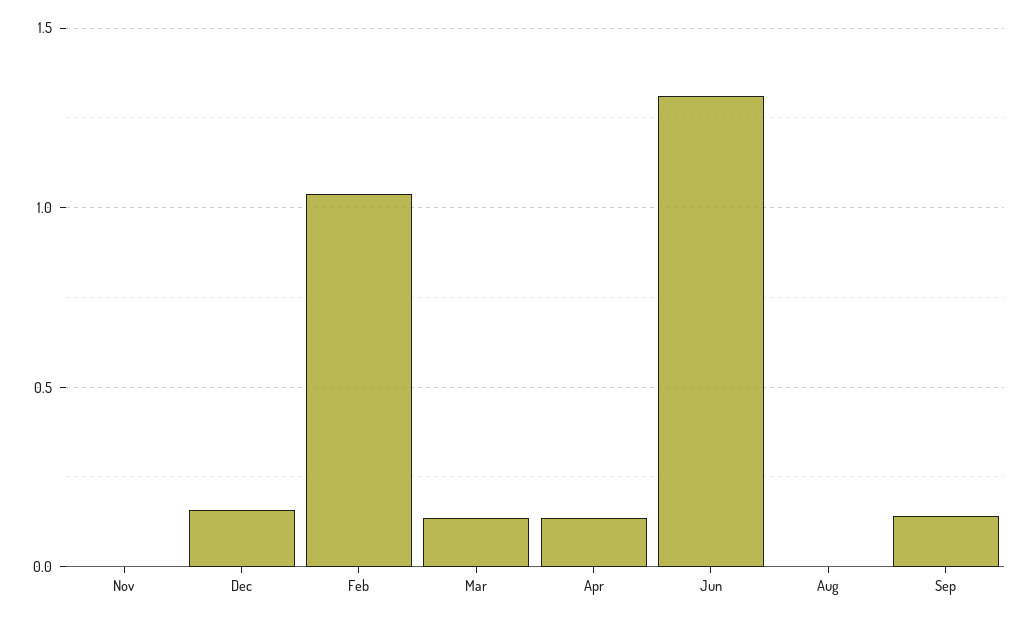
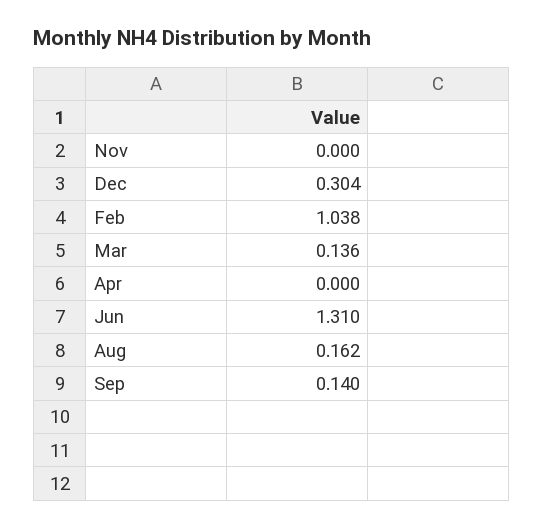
Dec: 0.15 -> 0.304
Apr: 0.15 -> 0
Aug: 0 -> 0.162

